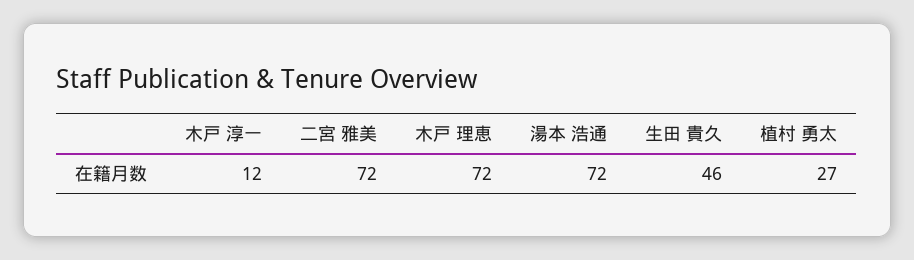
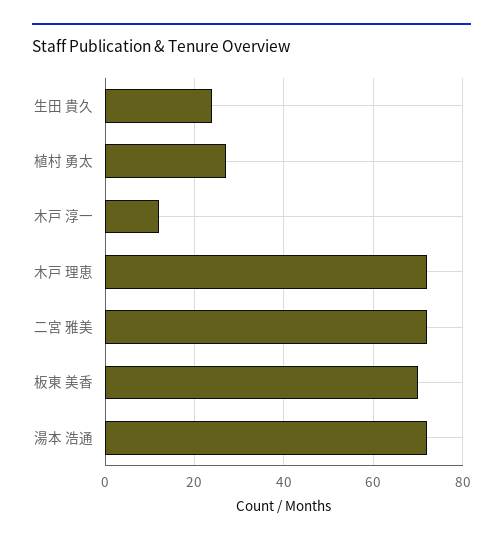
生田 貴久: 46 -> 25
板東 美香: none -> 70

